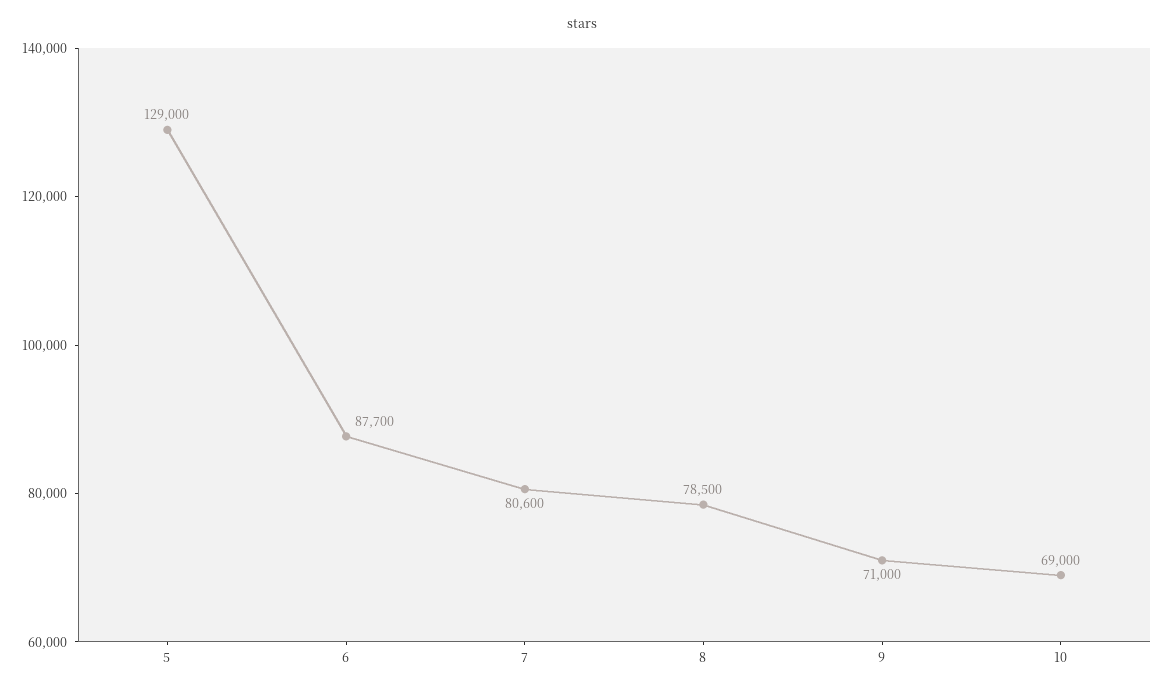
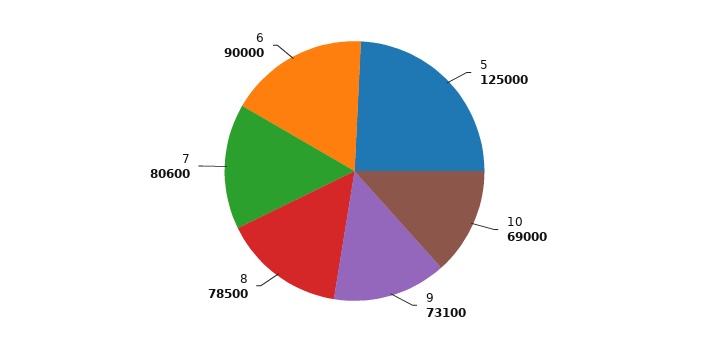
5: 129000 -> 125000
6: 87700 -> 90000
9: 71000 -> 73100

